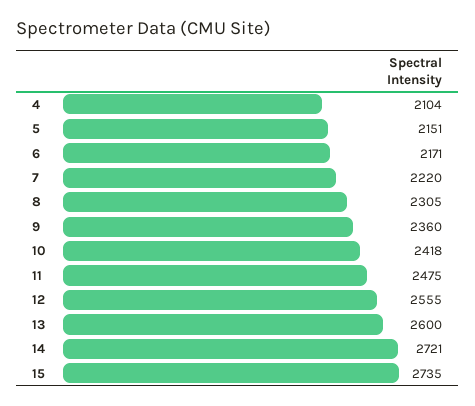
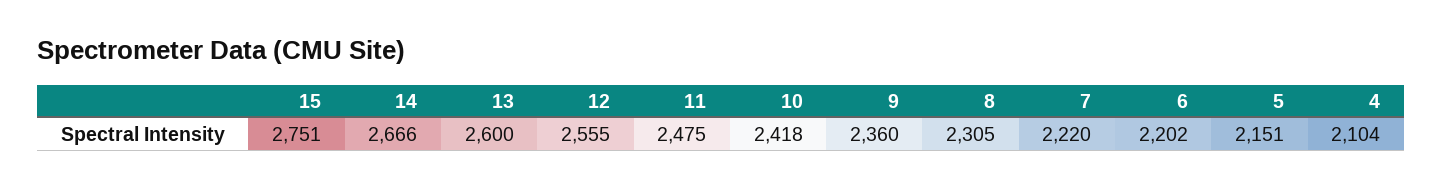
6: 2171 -> 2202
14: 2721 -> 2666
15: 2735 -> 2751

